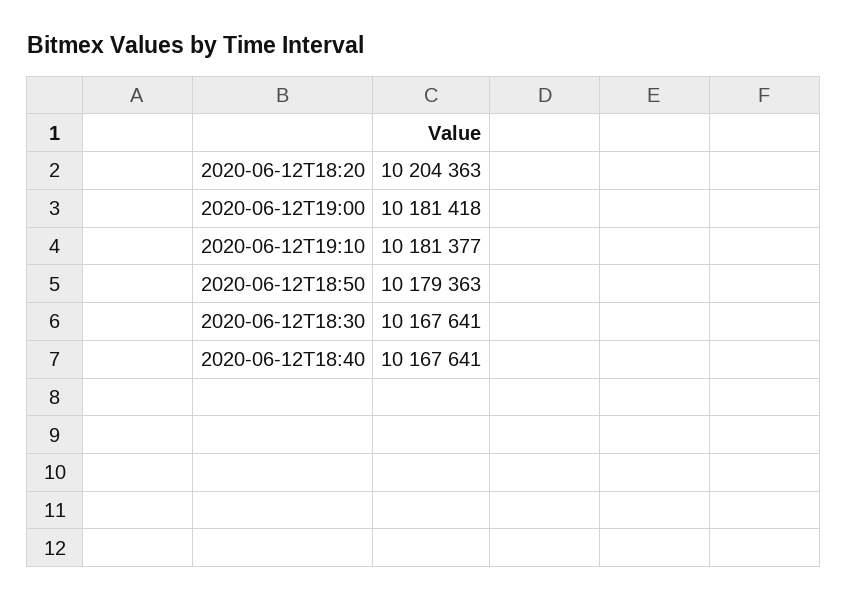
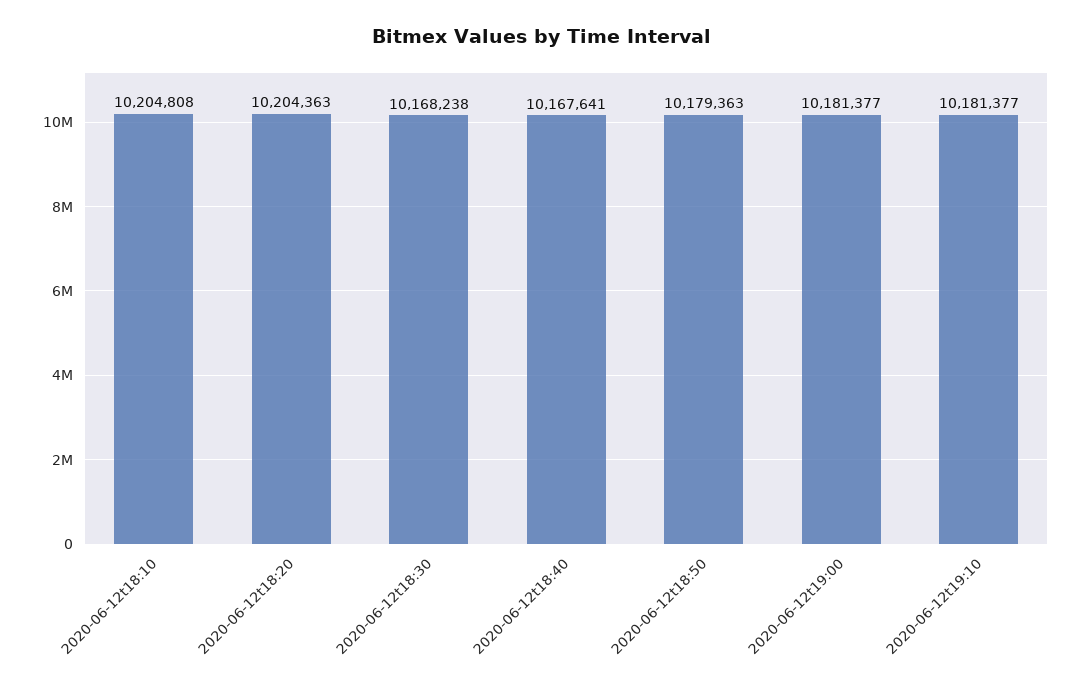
2020-06-12T19:00: 10181418 -> 10181377
2020-06-12T18:30: 10167641 -> 10168238
2020-06-12t18:10: none -> 10204808

